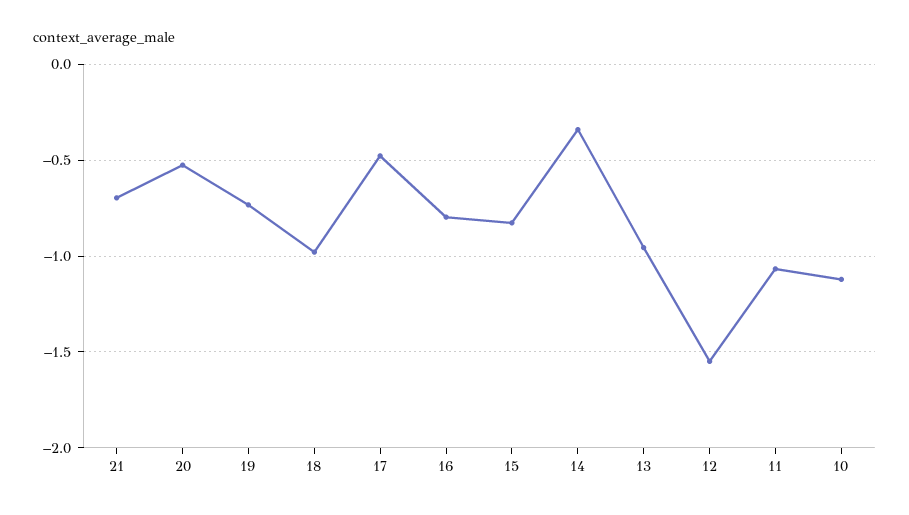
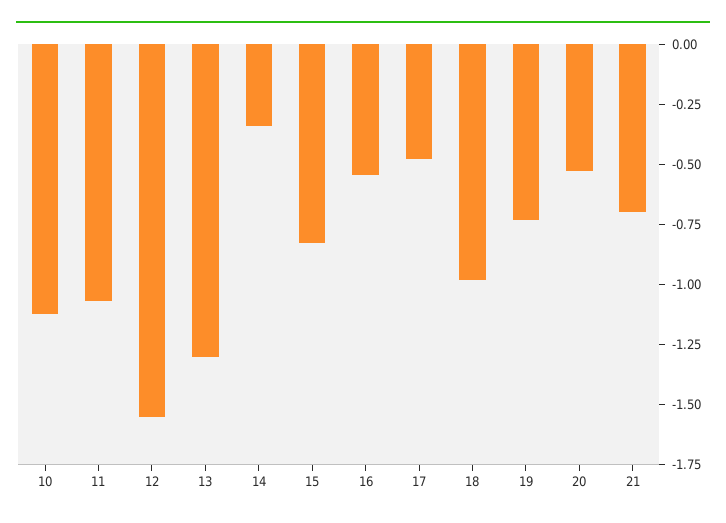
16: -0.8 -> -0.55
13: -0.95 -> -1.3

